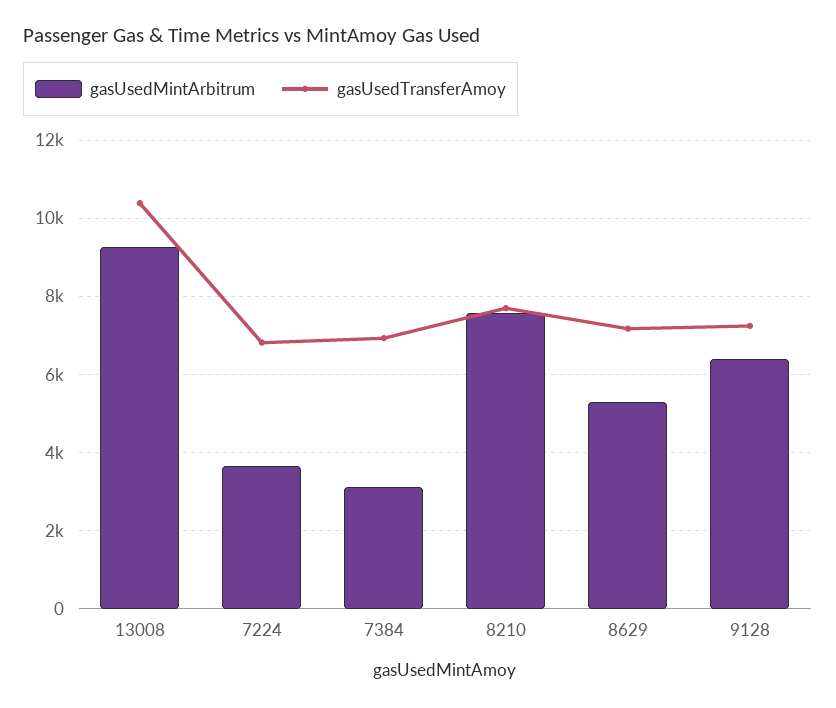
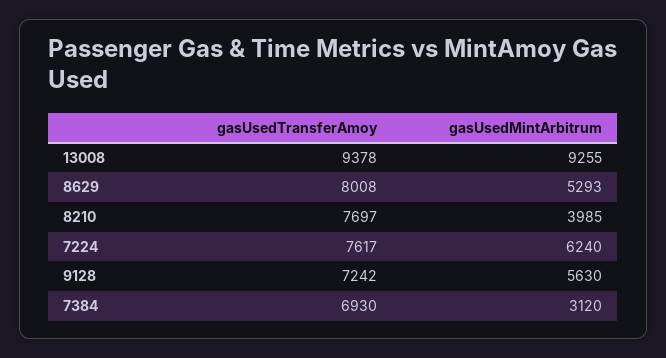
gasUsedTransferAmoy, 13008: 10400 -> 9378
gasUsedMintArbitrum, 7224: 3600 -> 6240
gasUsedTransferAmoy, 7224: 6800 -> 7617
gasUsedMintArbitrum, 8210: 7600 -> 3985
gasUsedTransferAmoy, 8629: 7200 -> 8008
gasUsedMintArbitrum, 9128: 6400 -> 5630

